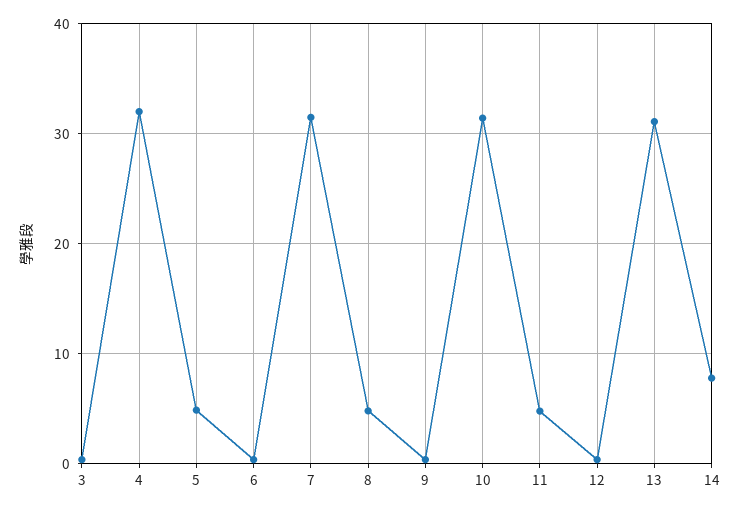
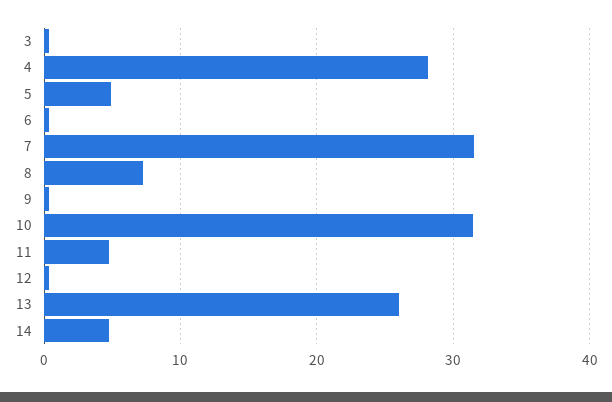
4: 32 -> 28
8: 5 -> 7
13: 31 -> 26
14: 8 -> 5

